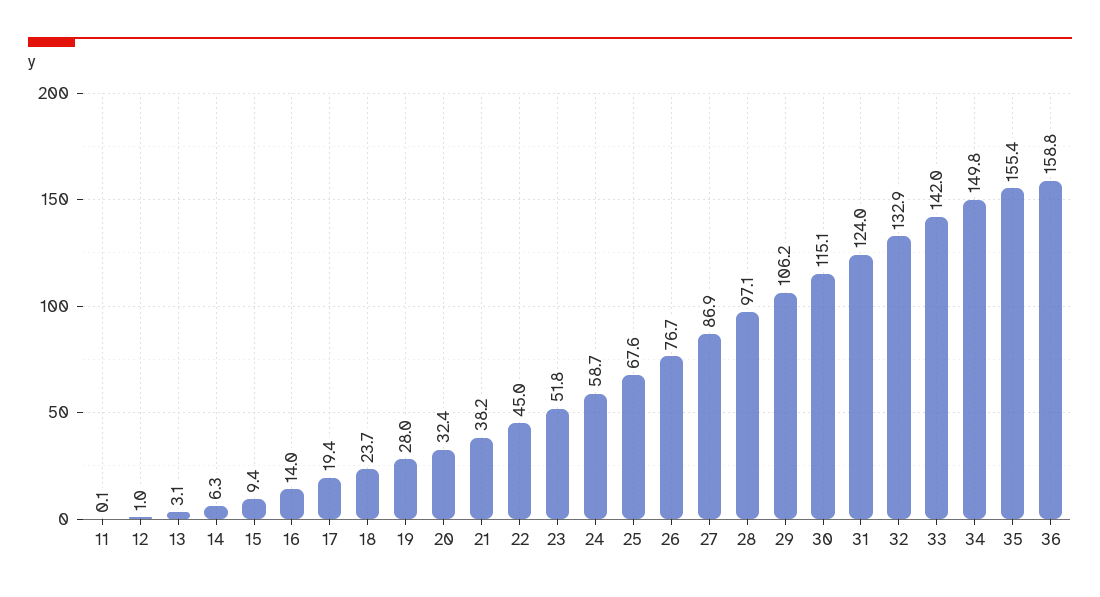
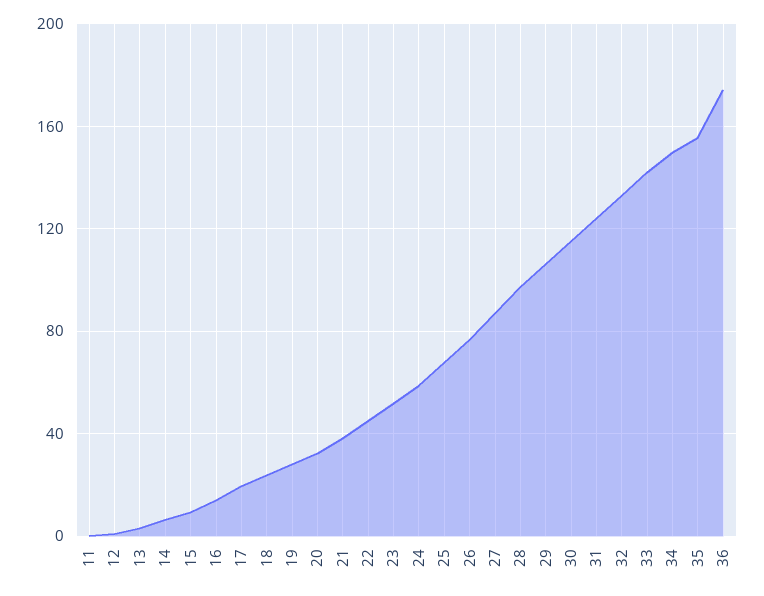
36: 158.8 -> 175

